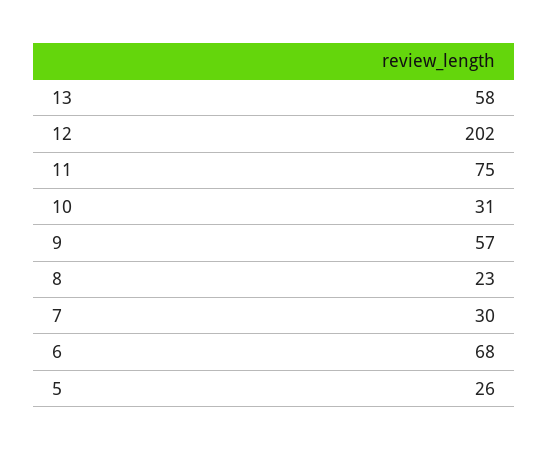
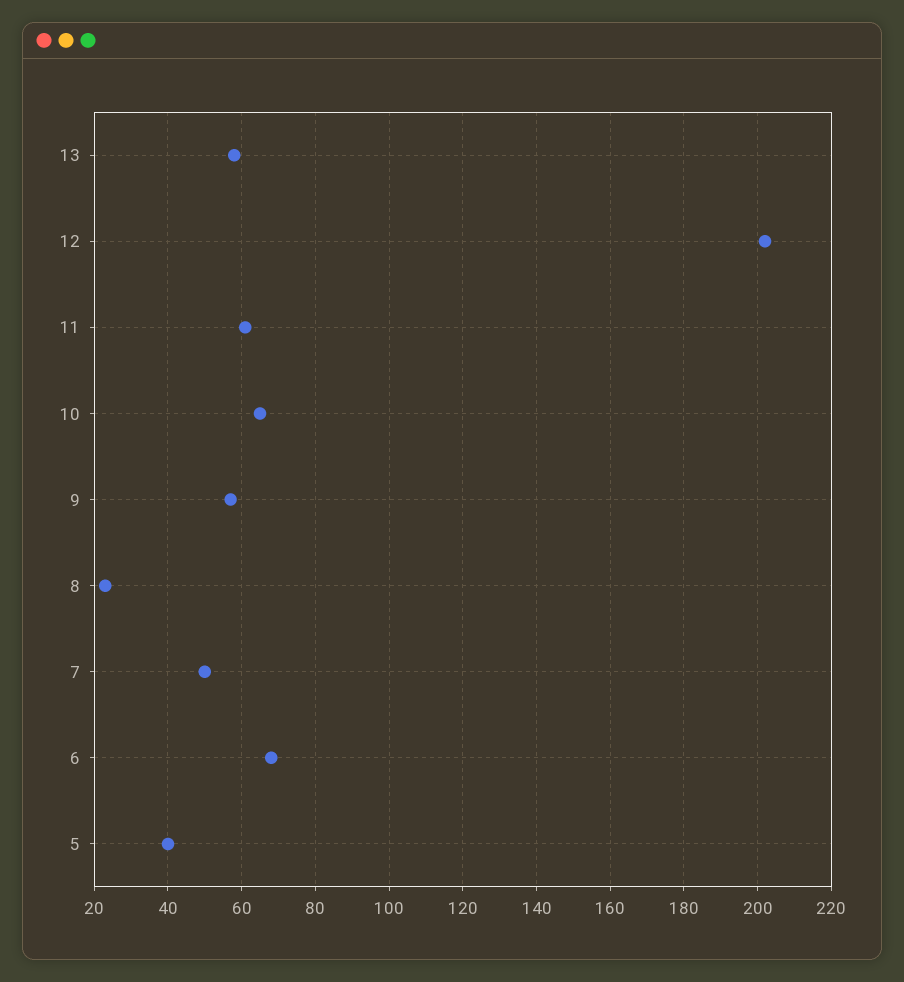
11: 75 -> 60
10: 31 -> 65
7: 30 -> 50
5: 26 -> 40

